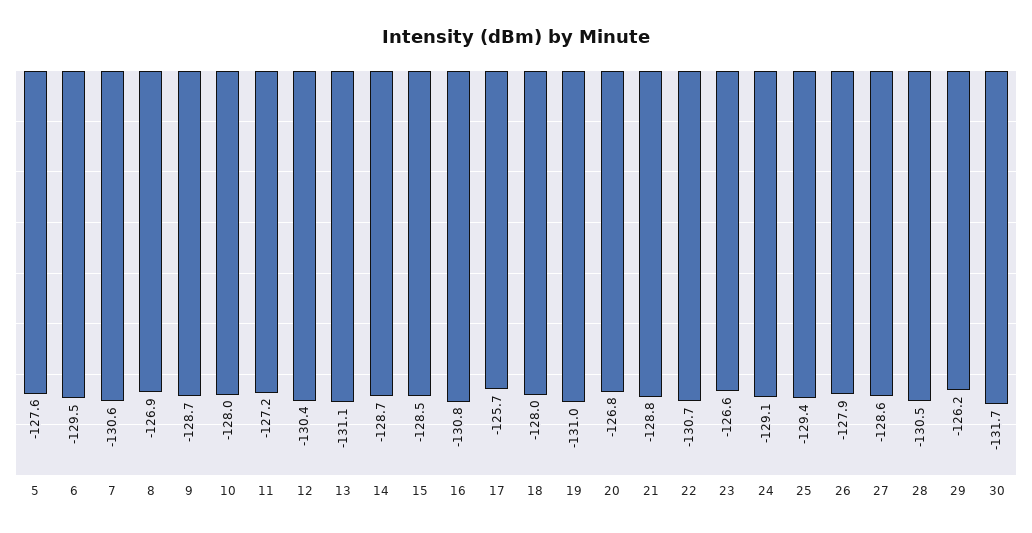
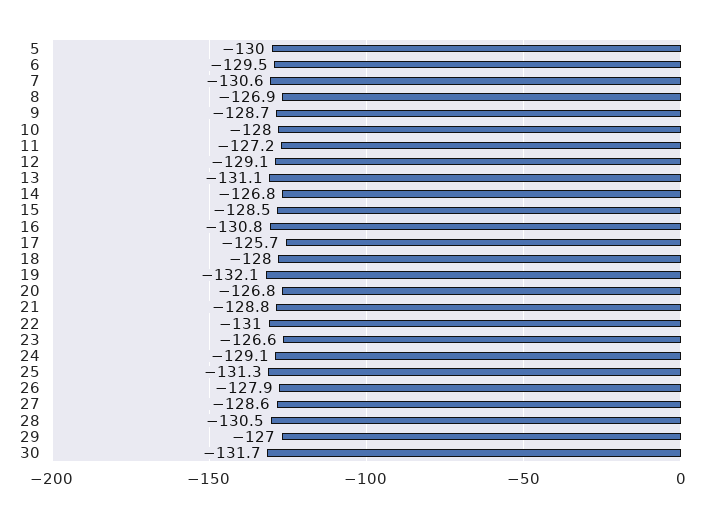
5: -127.6 -> -130
12: -130.4 -> -129.1
14: -128.7 -> -126.8
19: -131 -> -132.1
22: -130.7 -> -131
25: -129.4 -> -131.3
29: -126.2 -> -127

